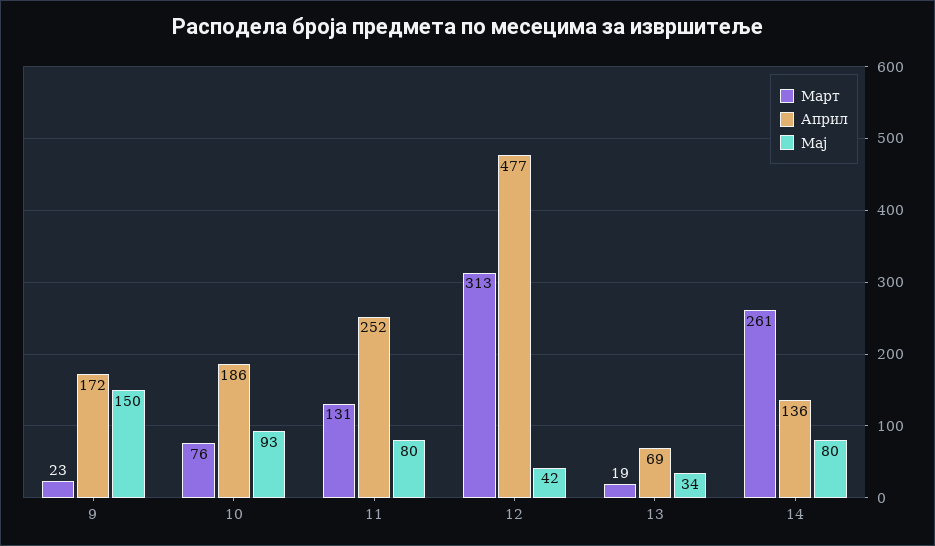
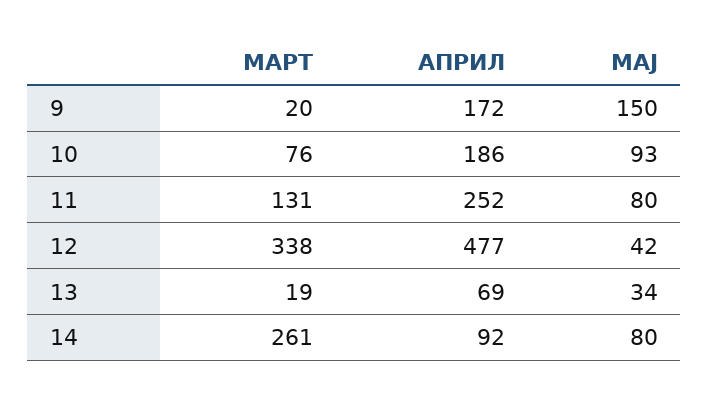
Март, 9: 23 -> 20
Март, 12: 313 -> 338
Април, 14: 136 -> 92

